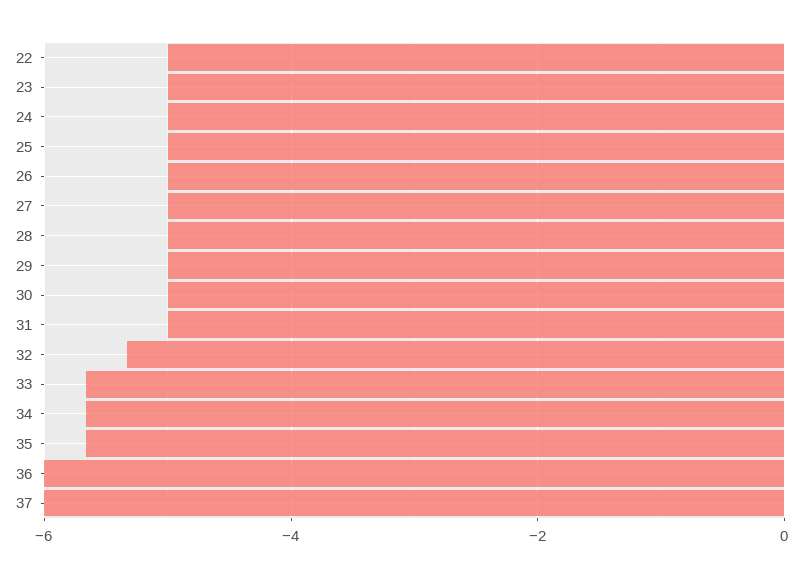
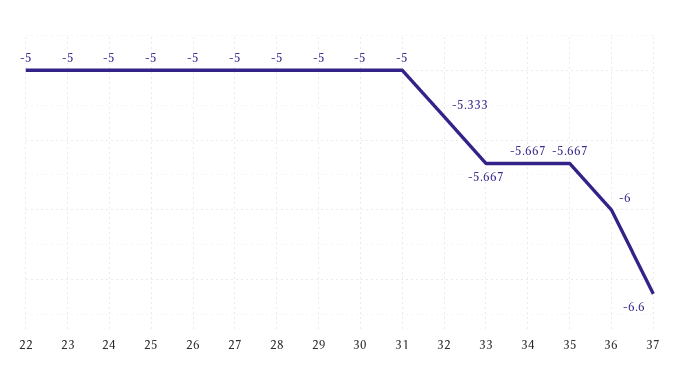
37: -6 -> -6.6

